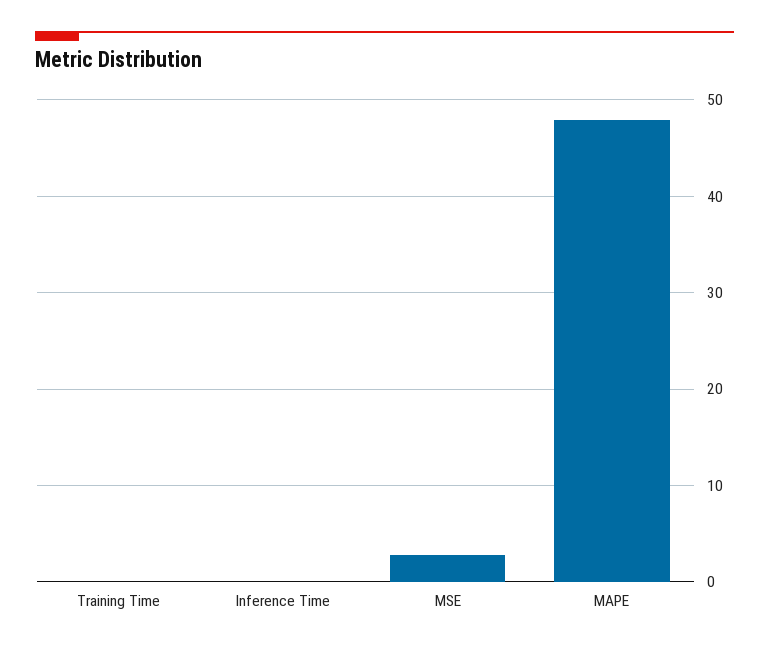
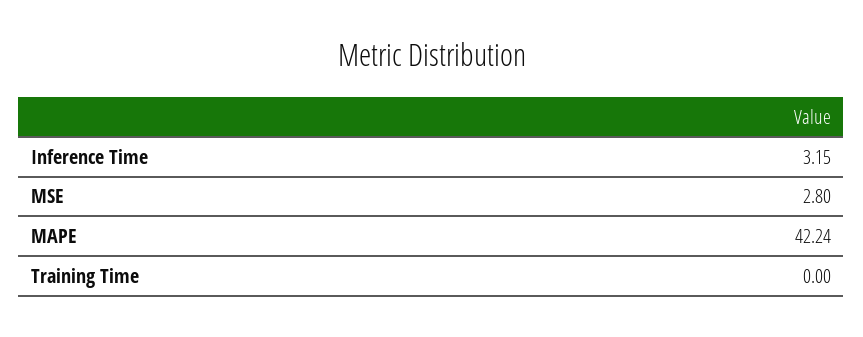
Inference Time: 0 -> 3.15
MAPE: 48 -> 42.24

